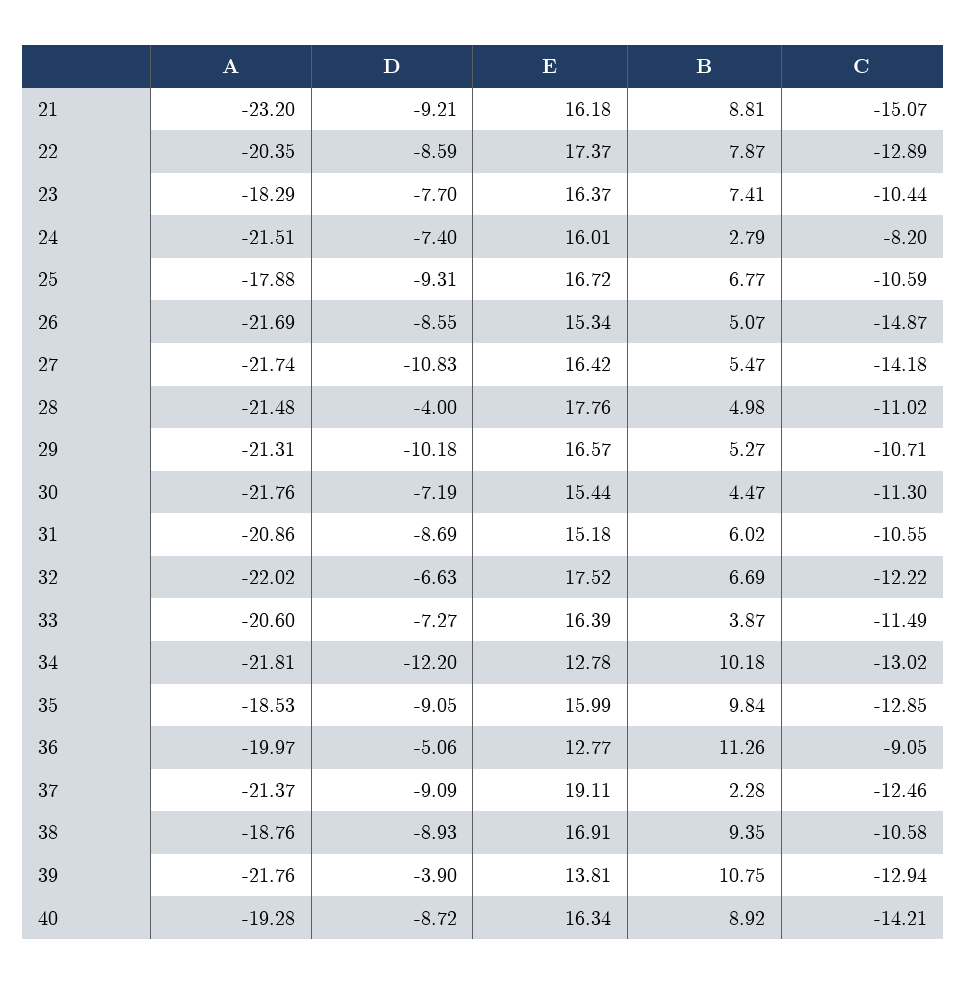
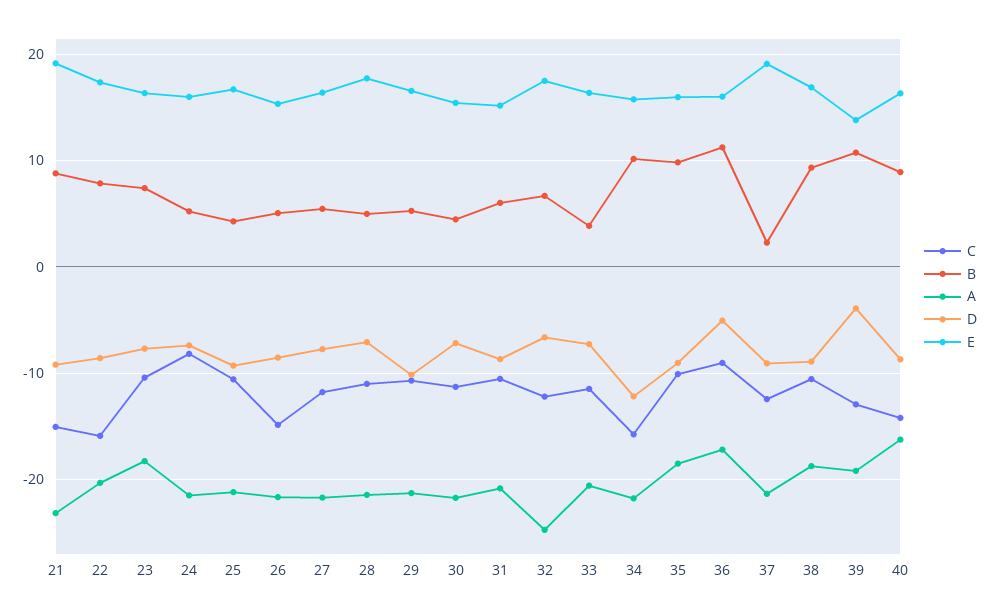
E, 21: 16.18 -> 19
C, 22: -12.89 -> -16
B, 24: 2.79 -> 5
A, 25: -17.88 -> -21
B, 25: 6.77 -> 4
D, 27: -10.83 -> -8
C, 27: -14.18 -> -12
D, 28: -4 -> -7
A, 32: -22.02 -> -25
E, 34: 12.78 -> 16
C, 34: -13.02 -> -16
C, 35: -12.85 -> -10
A, 36: -19.97 -> -17
E, 36: 12.77 -> 16
A, 39: -21.76 -> -19
A, 40: -19.28 -> -16

